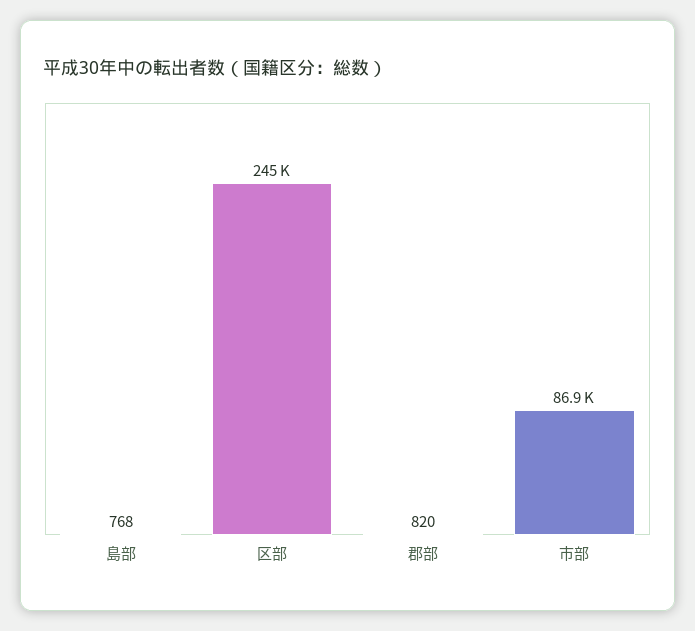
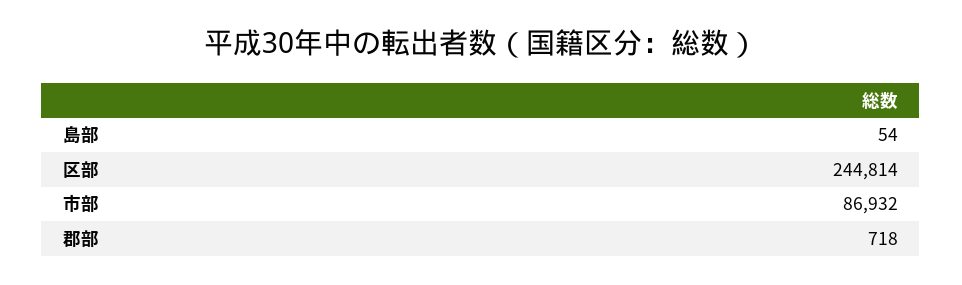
島部: 768 -> 54
郡部: 820 -> 718

